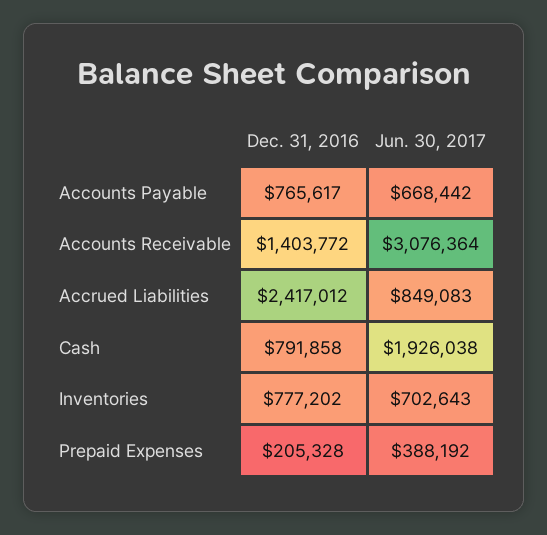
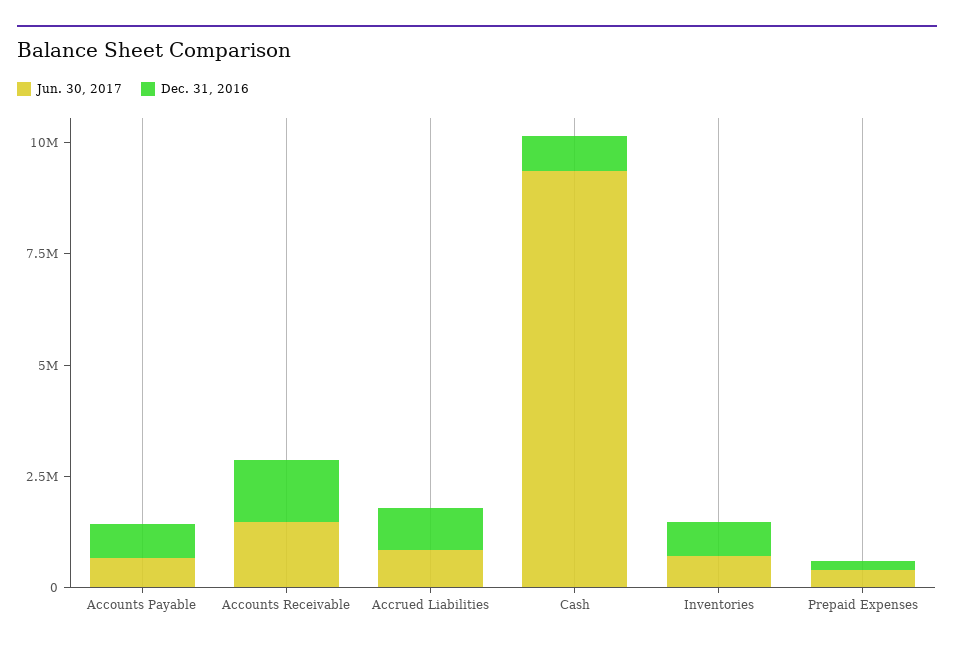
Jun. 30, 2017, Accounts Receivable: 3076364 -> 1500000
Dec. 31, 2016, Accrued Liabilities: 2417012 -> 1000000
Jun. 30, 2017, Cash: 1926038 -> 9500000

